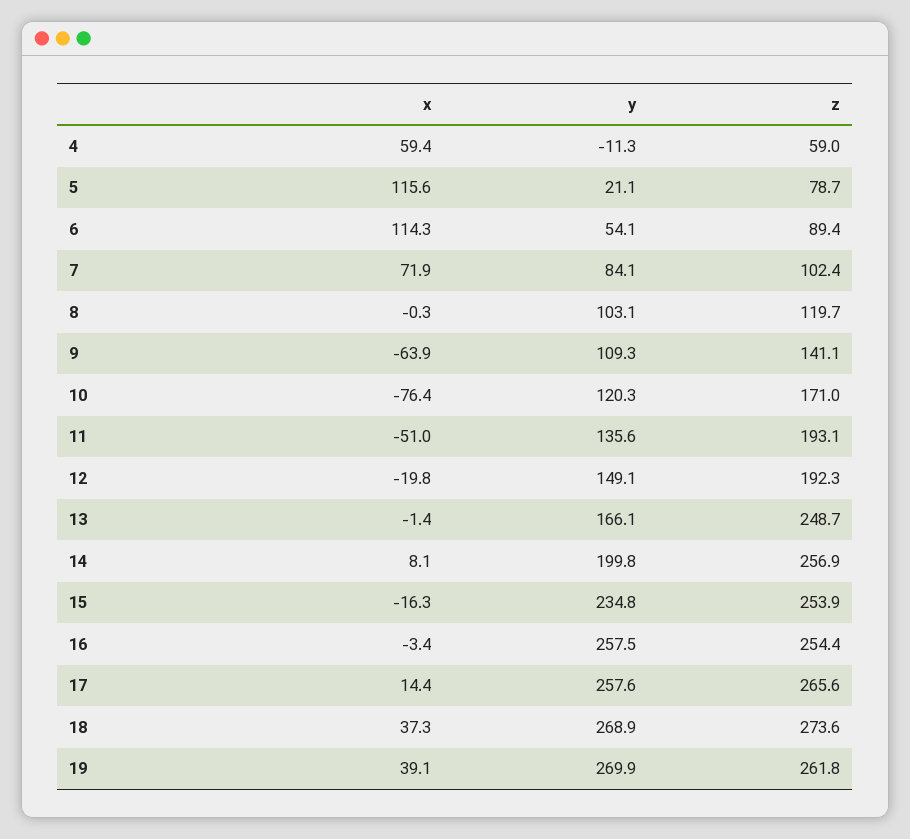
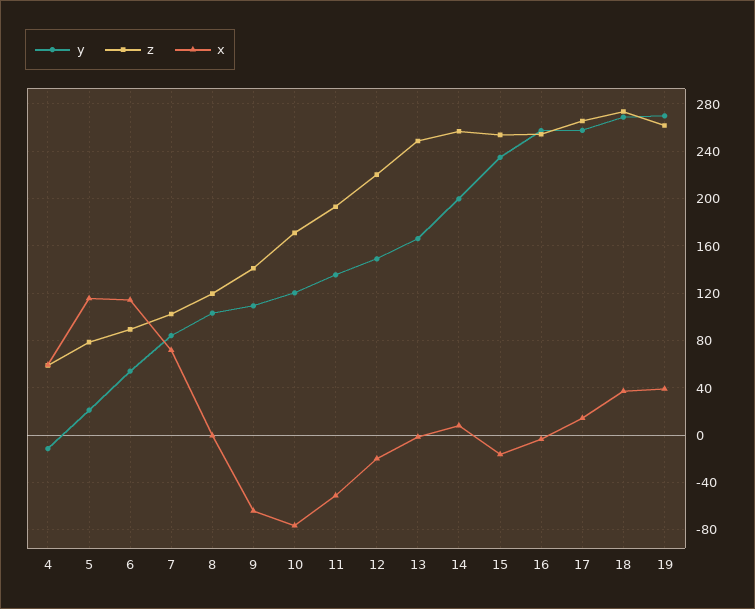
z, 12: 192.3 -> 220

